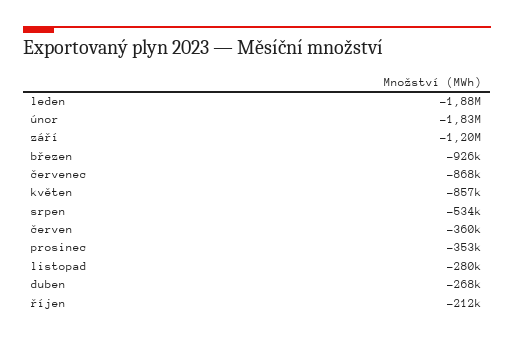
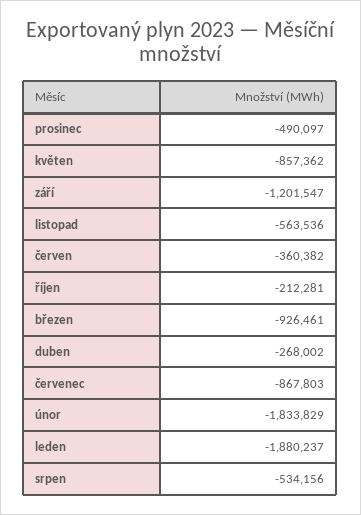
prosinec: -353000 -> -490097
listopad: -280000 -> -563536

